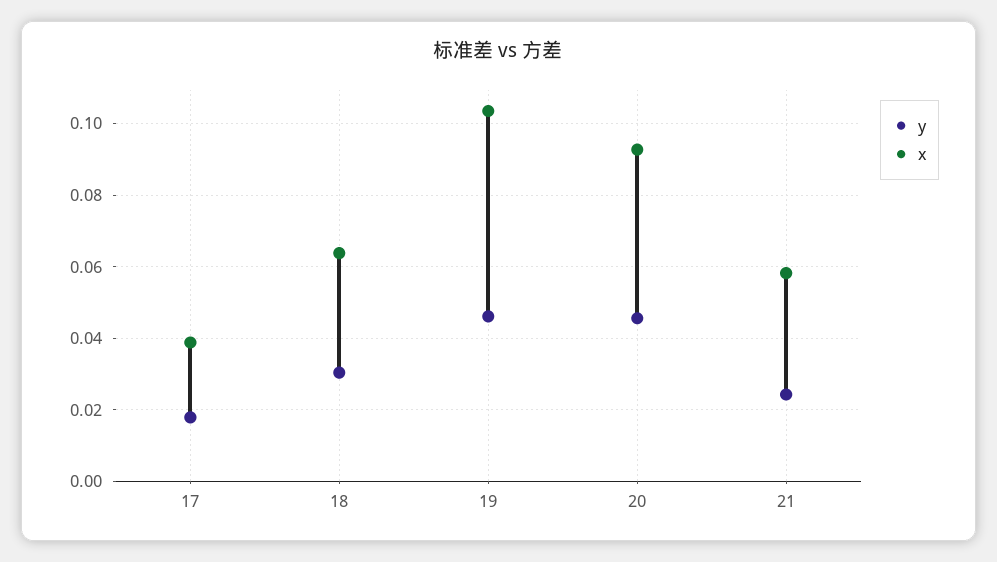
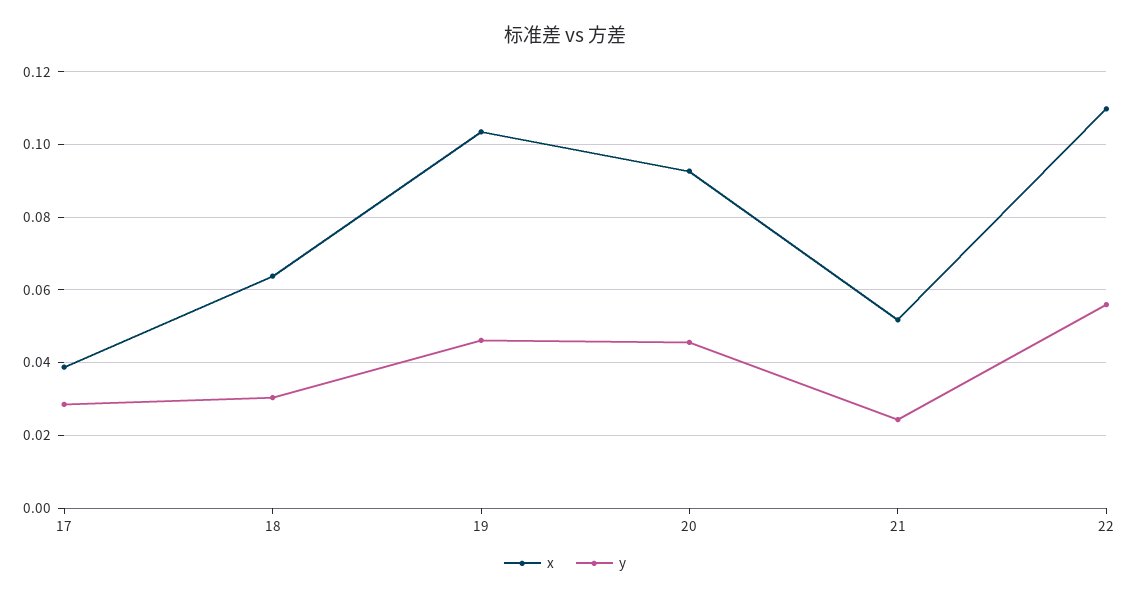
y, 17: 0.018 -> 0.028
x, 21: 0.058 -> 0.052
x, 22: none -> 0.11
y, 22: none -> 0.056

